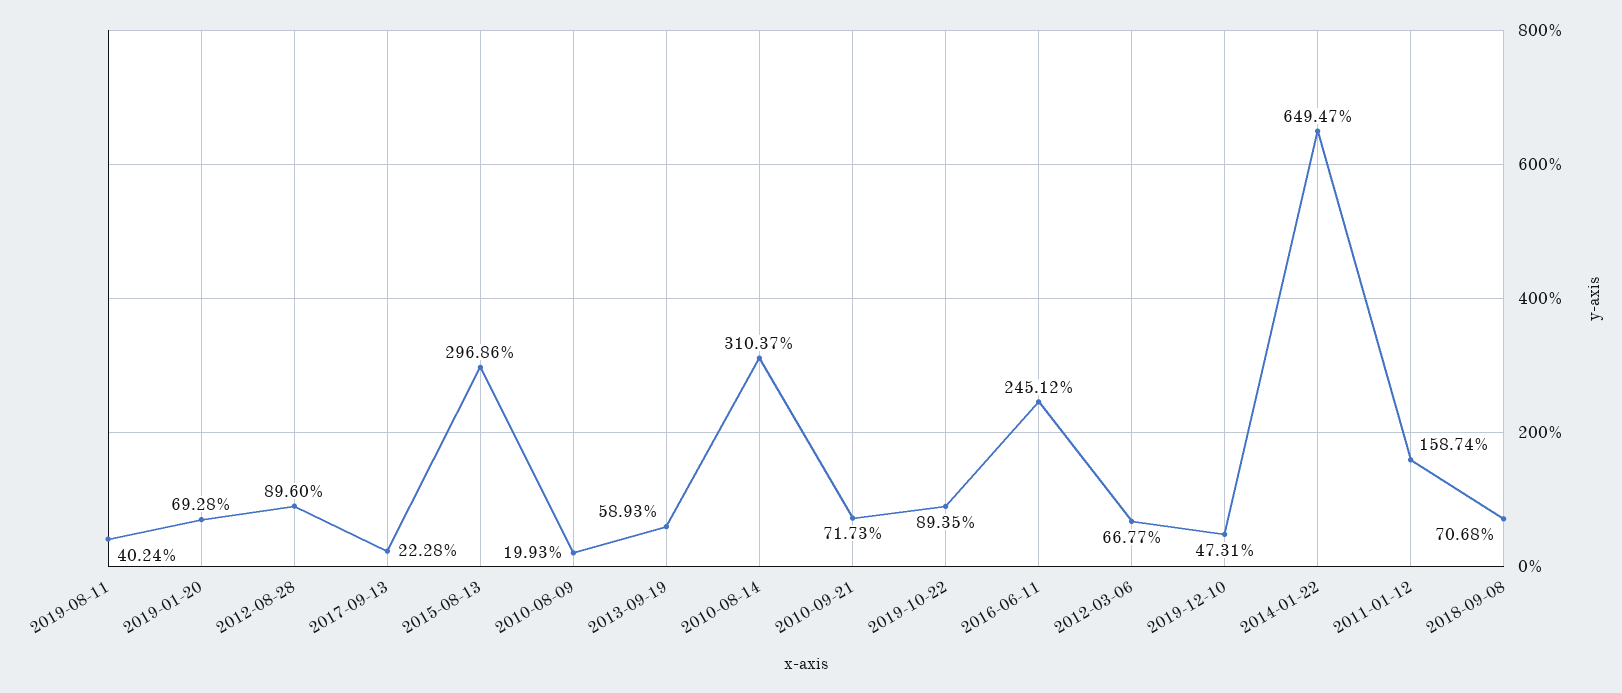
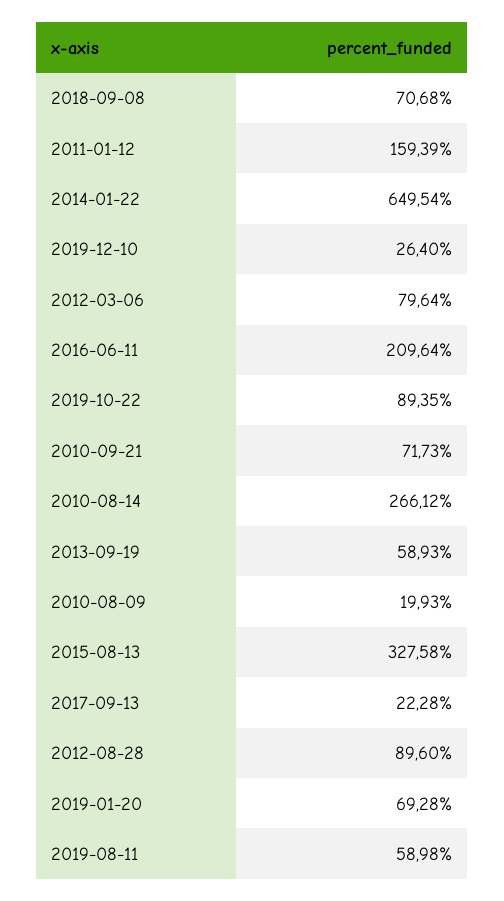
2019-08-11: 40.24 -> 58.98
2015-08-13: 296.86 -> 327.58
2010-08-14: 310.37 -> 266.12
2016-06-11: 245.12 -> 209.64
2012-03-06: 66.77 -> 79.64
2019-12-10: 47.31 -> 26.4
2014-01-22: 649.47 -> 649.54
2011-01-12: 158.74 -> 159.39

